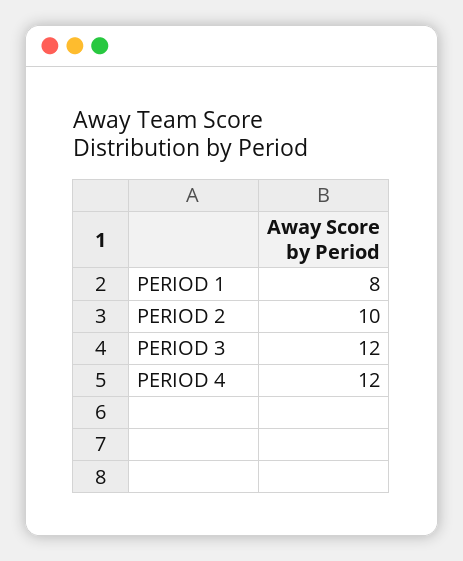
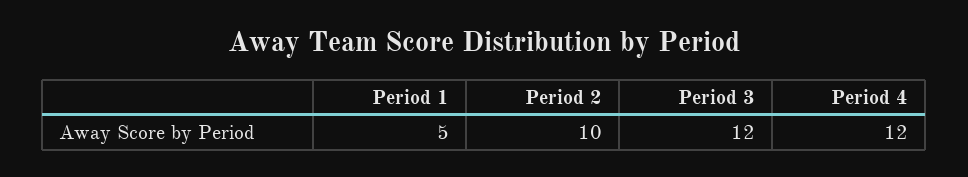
PERIOD 1: 8 -> 5

